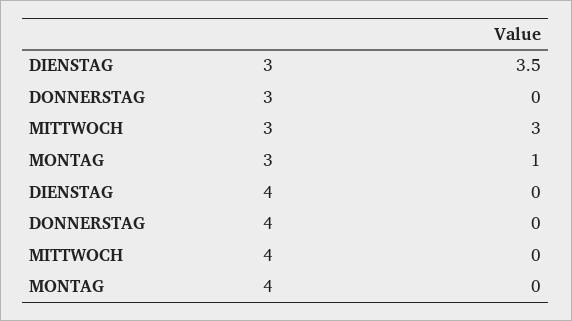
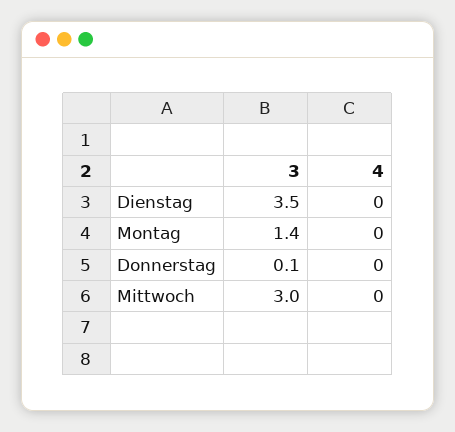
DONNERSTAG, 3: 0 -> 0.1
MONTAG, 3: 1 -> 1.4

